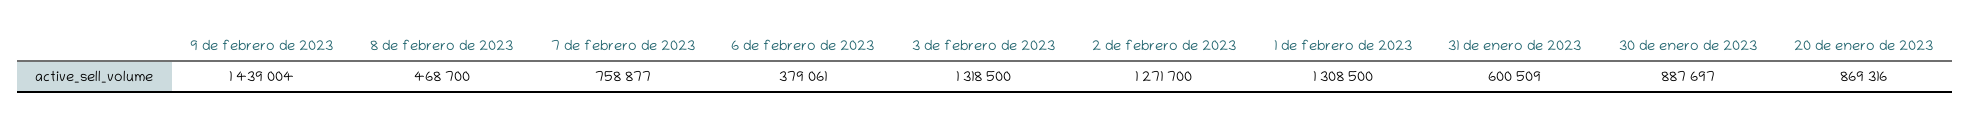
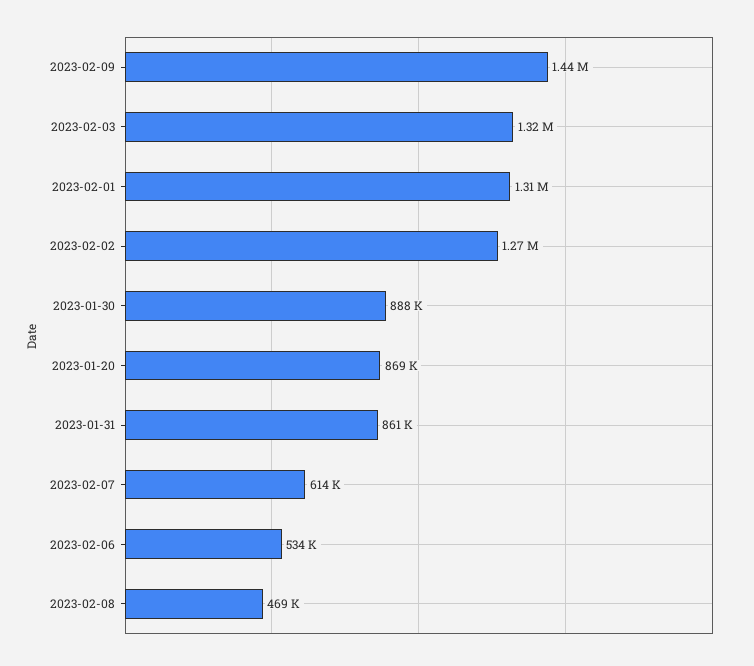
7 de febrero de 2023: 758877 -> 614000
6 de febrero de 2023: 379061 -> 534000
31 de enero de 2023: 600509 -> 861000

